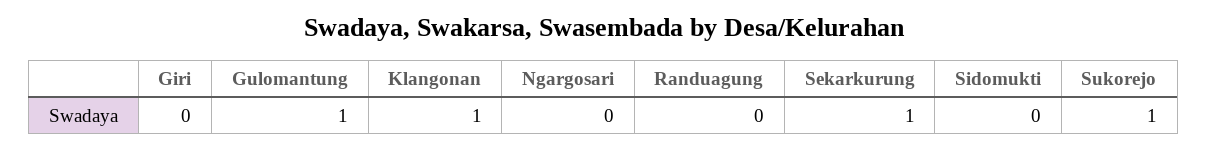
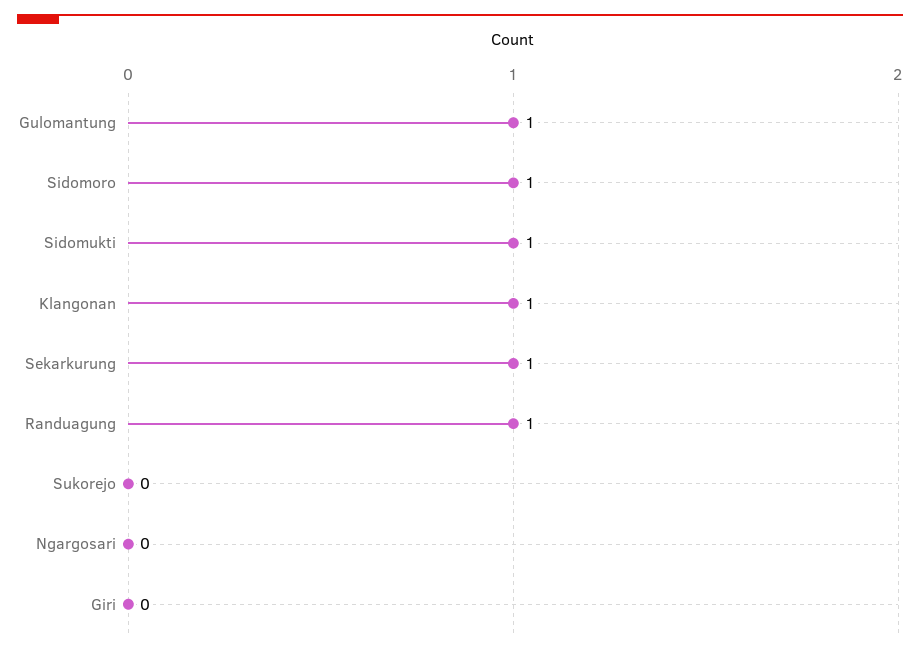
Randuagung: 0 -> 1
Sidomukti: 0 -> 1
Sukorejo: 1 -> 0
Sidomoro: none -> 1

